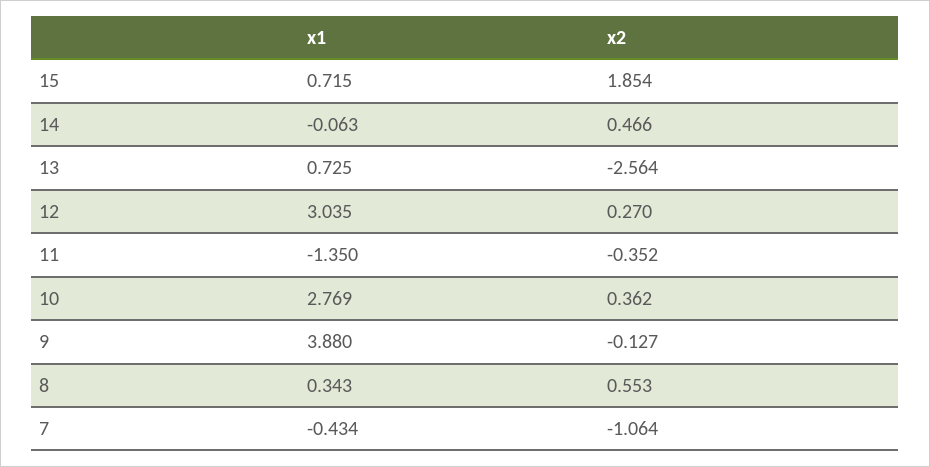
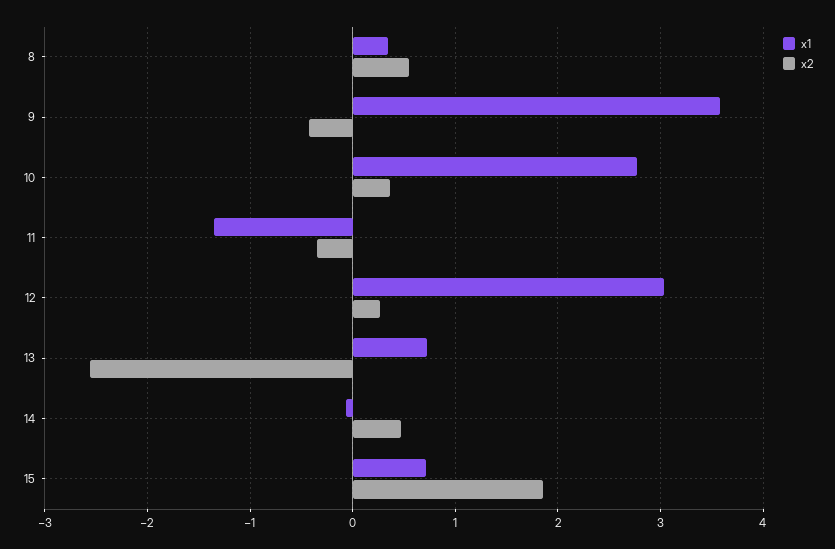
x1, 9: 3.88 -> 3.6
x2, 9: -0.127 -> -0.4
x1, 7: -0.434 -> none
x2, 7: -1.064 -> none

